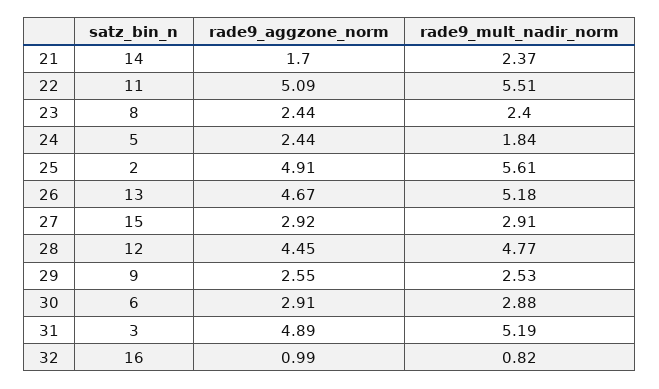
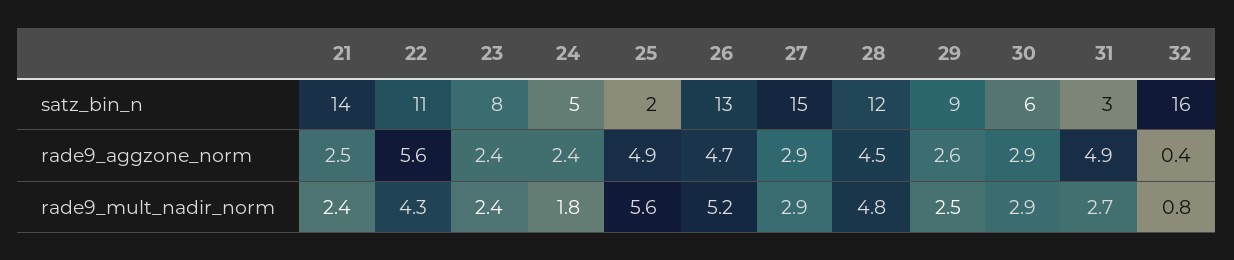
rade9_aggzone_norm, 21: 1.7 -> 2.5
rade9_aggzone_norm, 22: 5.09 -> 5.6
rade9_mult_nadir_norm, 22: 5.51 -> 4.3
rade9_mult_nadir_norm, 31: 5.19 -> 2.7
rade9_aggzone_norm, 32: 0.99 -> 0.4

